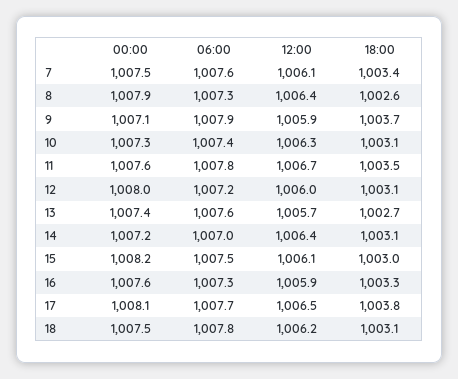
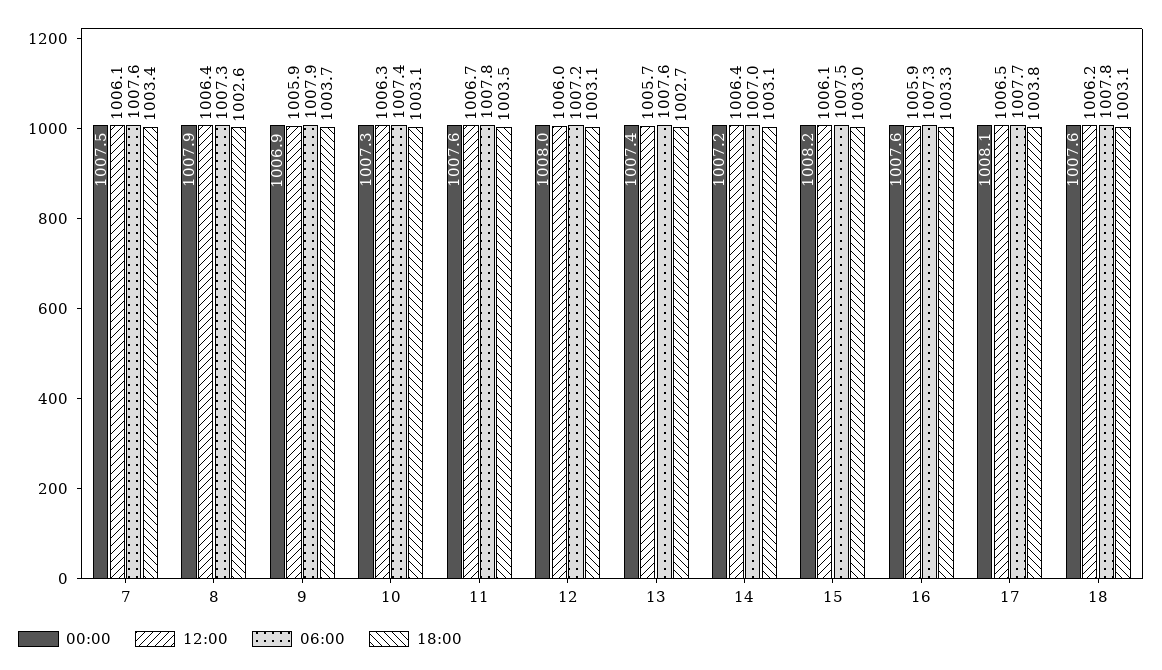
00:00, 9: 1007.1 -> 1006.9
00:00, 18: 1007.5 -> 1007.6

